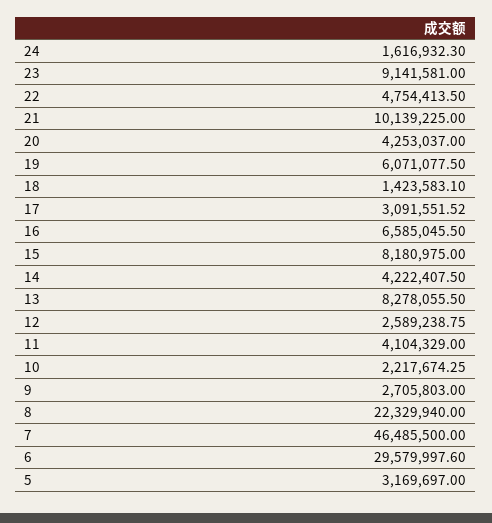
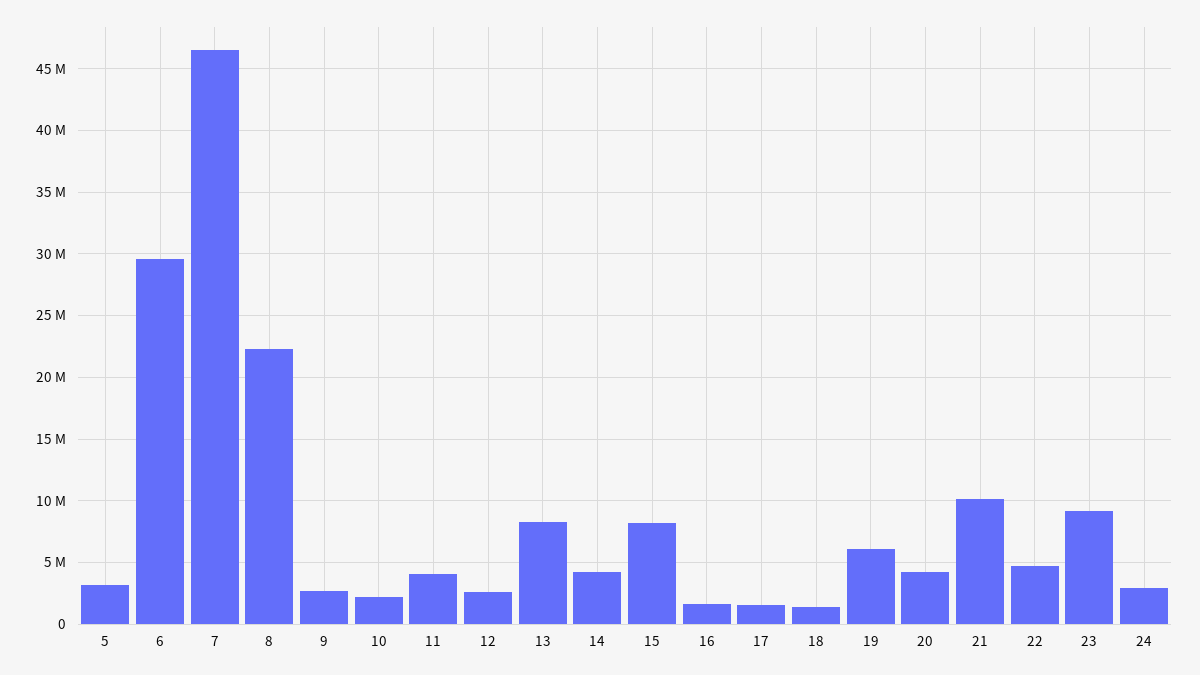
24: 1616932.3 -> 3000000
17: 3091551.52 -> 1500000
16: 6585045.5 -> 1500000

